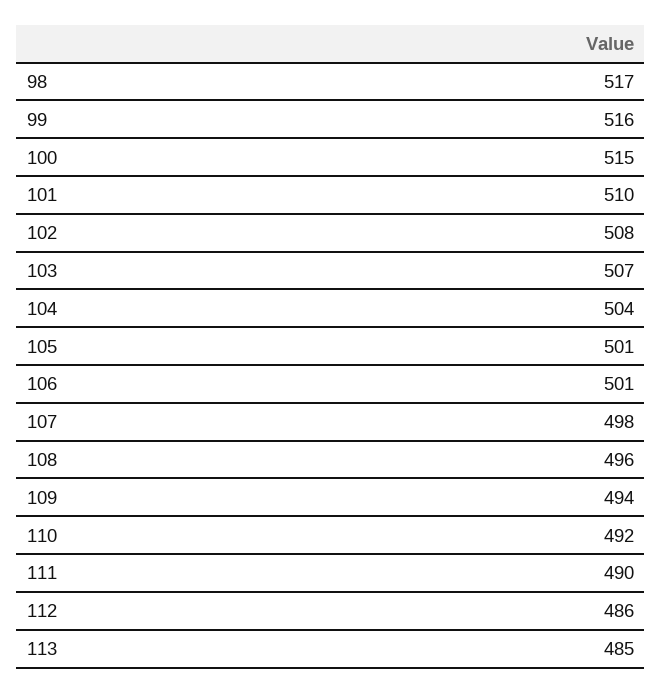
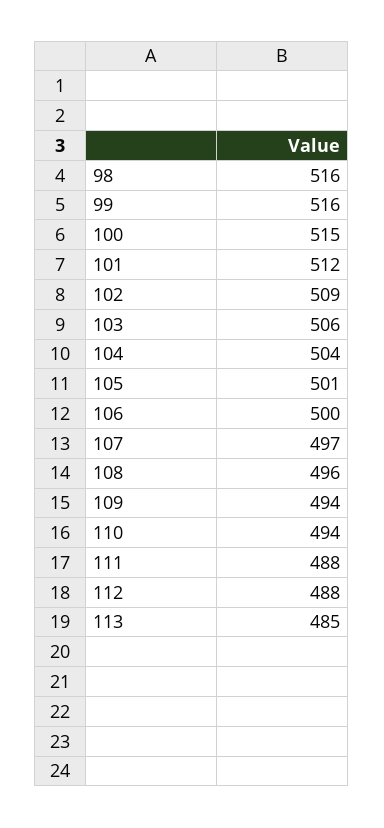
98: 517 -> 516
101: 510 -> 512
102: 508 -> 509
103: 507 -> 506
106: 501 -> 500
107: 498 -> 497
110: 492 -> 494
111: 490 -> 488
112: 486 -> 488

